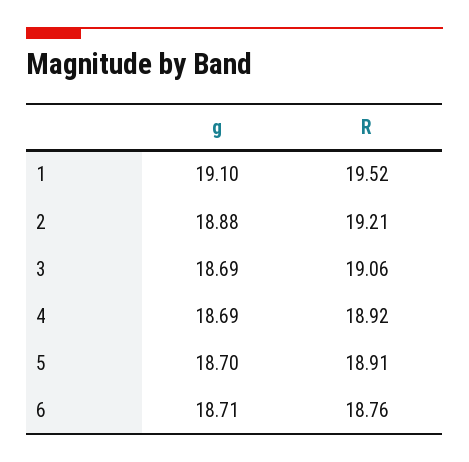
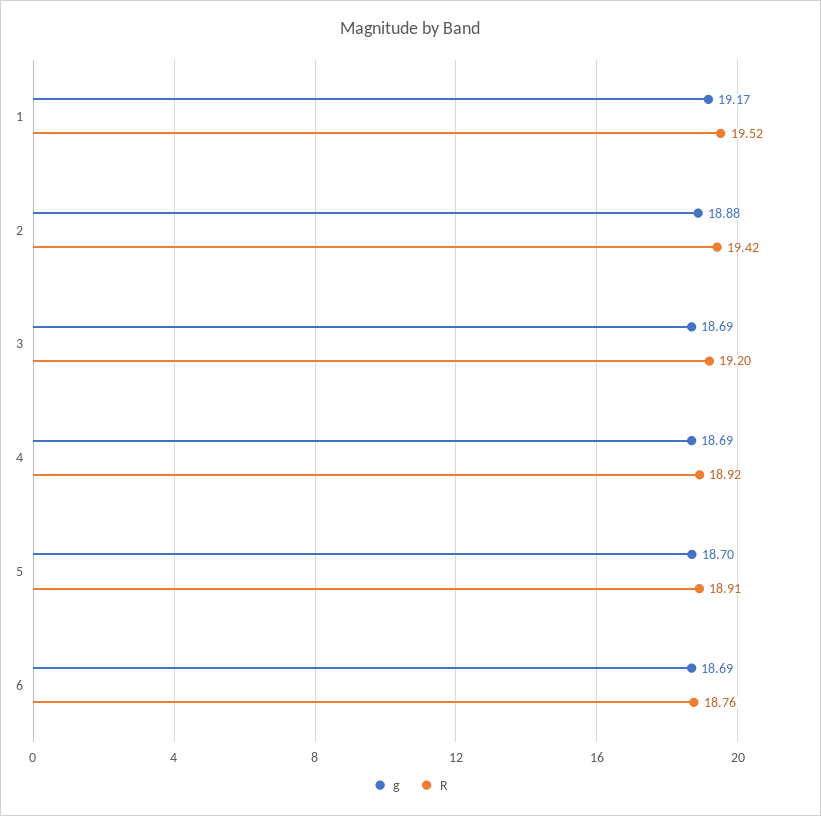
g, 1: 19.1 -> 19.17
R, 2: 19.21 -> 19.42
R, 3: 19.06 -> 19.2
g, 6: 18.71 -> 18.69

